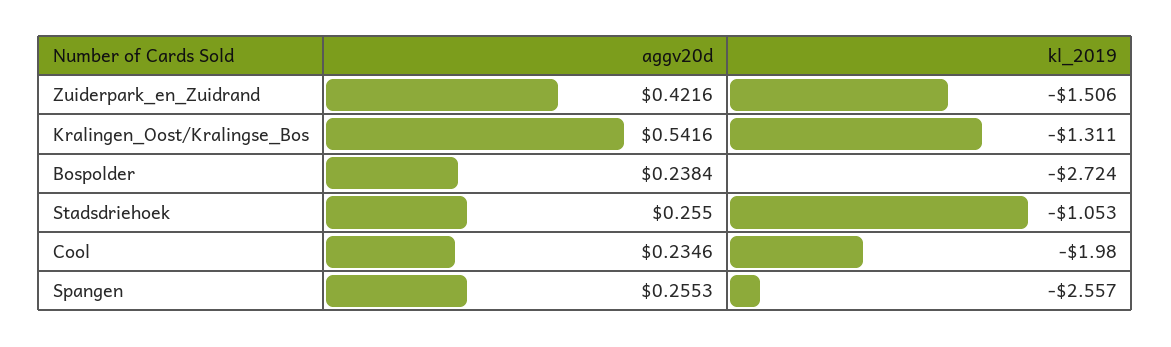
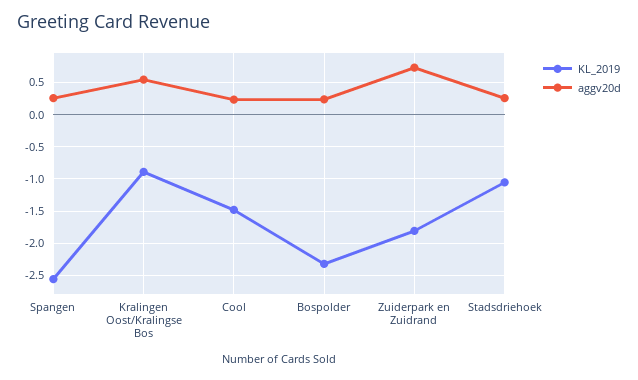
aggv20d, Zuiderpark_en_Zuidrand: 0.4216 -> 0.7
kl_2019, Zuiderpark_en_Zuidrand: -1.506 -> -1.8
kl_2019, Kralingen_Oost/Kralingse_Bos: -1.311 -> -0.9
kl_2019, Bospolder: -2.724 -> -2.3
kl_2019, Cool: -1.98 -> -1.5

